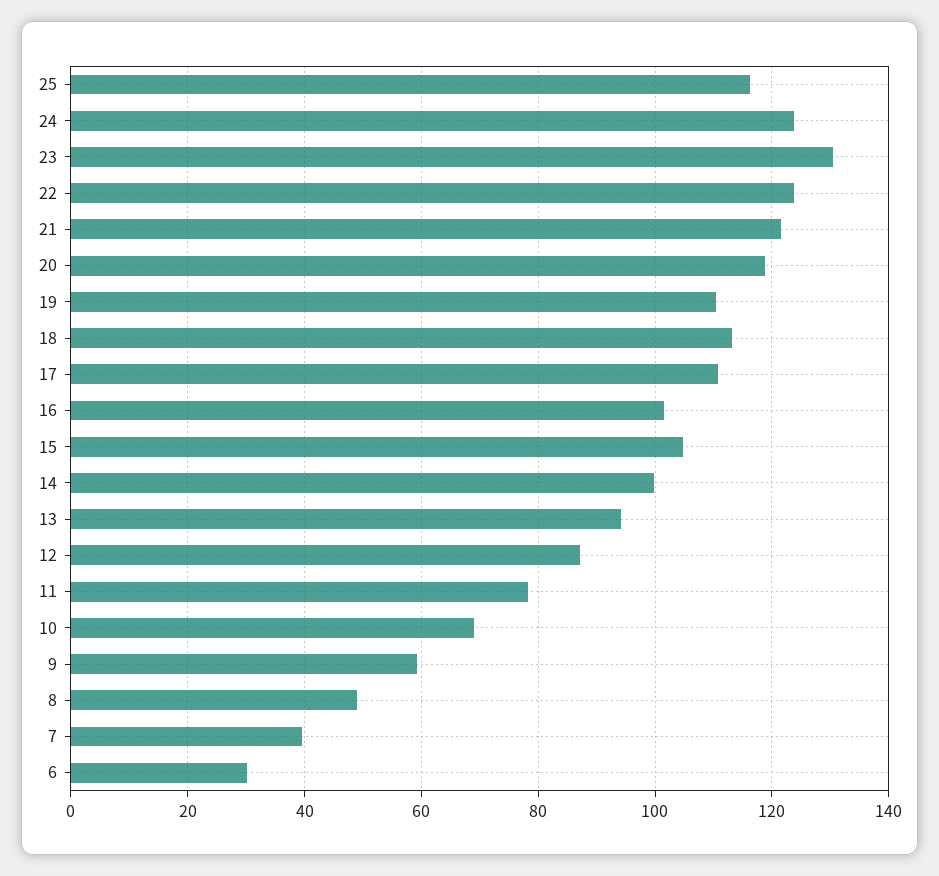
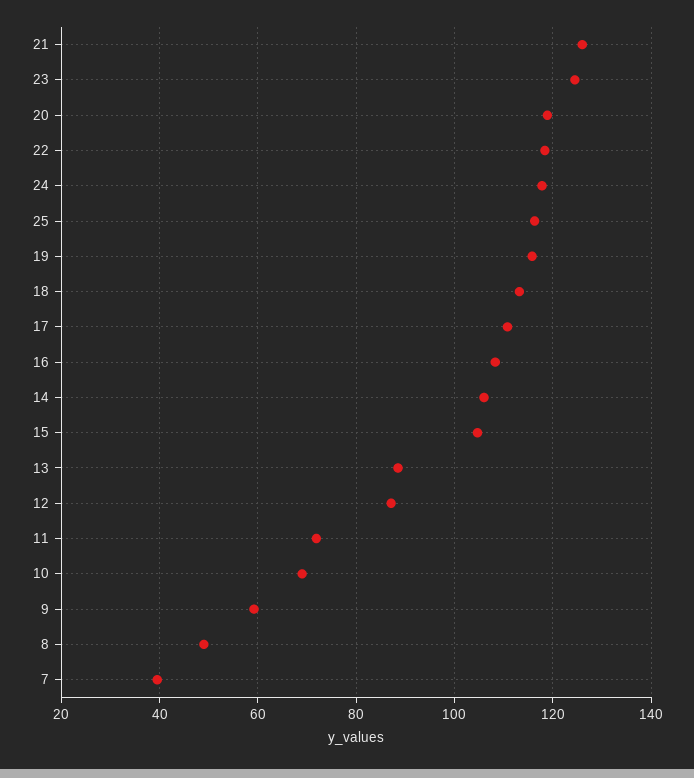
24: 124 -> 118
23: 130 -> 124
22: 124 -> 118
21: 122 -> 126
19: 110 -> 116
16: 102 -> 108
14: 100 -> 106
13: 94 -> 88
11: 78 -> 72
6: 30 -> none

